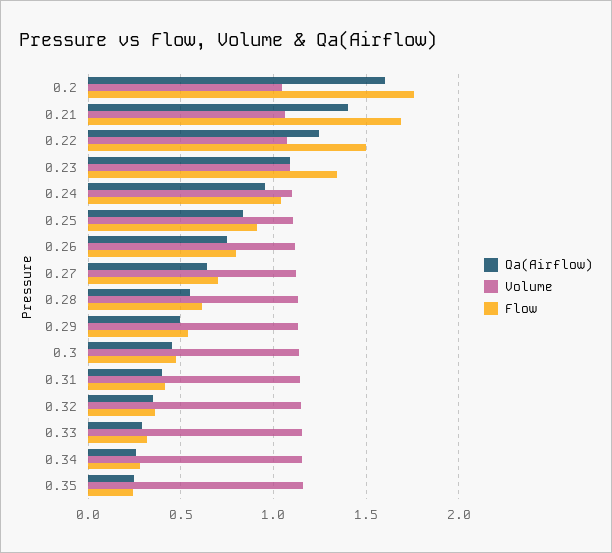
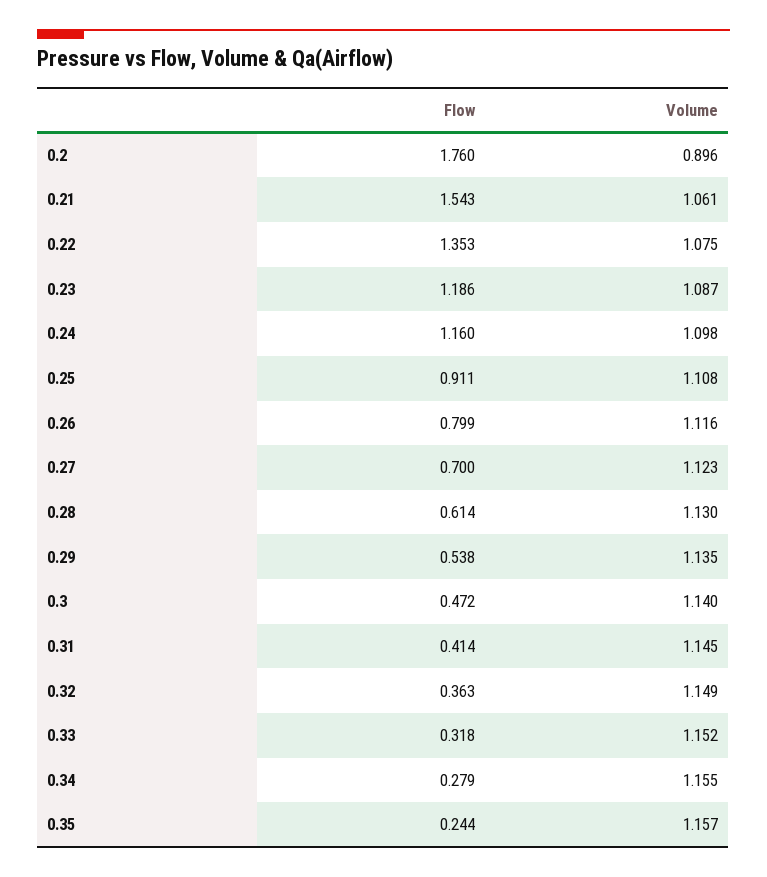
Qa(Airflow), 0.2: 1.6 -> none
Volume, 0.2: 1.05 -> 0.896
Qa(Airflow), 0.21: 1.4 -> none
Flow, 0.21: 1.7 -> 1.543
Qa(Airflow), 0.22: 1.25 -> none
Flow, 0.22: 1.5 -> 1.353
Qa(Airflow), 0.23: 1.1 -> none
Flow, 0.23: 1.35 -> 1.186
Qa(Airflow), 0.24: 0.95 -> none
Flow, 0.24: 1.05 -> 1.16
Qa(Airflow), 0.25: 0.85 -> none
Qa(Airflow), 0.26: 0.75 -> none
Qa(Airflow), 0.27: 0.65 -> none
Qa(Airflow), 0.28: 0.55 -> none
Qa(Airflow), 0.29: 0.5 -> none
Qa(Airflow), 0.3: 0.45 -> none
Qa(Airflow), 0.31: 0.4 -> none
Qa(Airflow), 0.32: 0.35 -> none
Qa(Airflow), 0.33: 0.3 -> none
Qa(Airflow), 0.34: 0.25 -> none
Qa(Airflow), 0.35: 0.25 -> none

